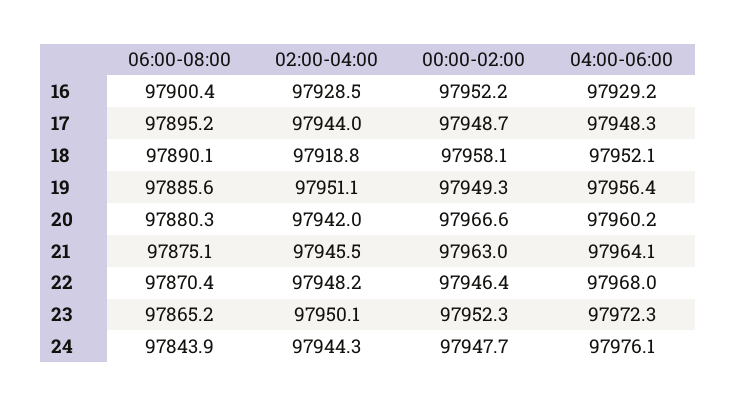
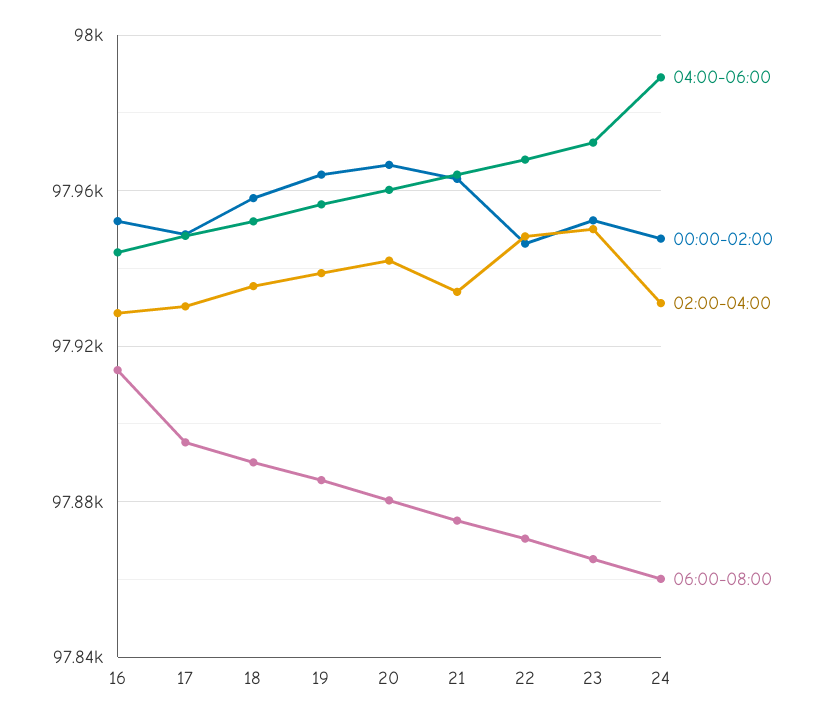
06:00-08:00, 16: 97900.4 -> 97915
04:00-06:00, 16: 97929.2 -> 97945
02:00-04:00, 17: 97944 -> 97930
02:00-04:00, 18: 97918.8 -> 97935
02:00-04:00, 19: 97951.1 -> 97940
00:00-02:00, 19: 97949.3 -> 97965
02:00-04:00, 21: 97945.5 -> 97935
06:00-08:00, 24: 97843.9 -> 97860
02:00-04:00, 24: 97944.3 -> 97930
04:00-06:00, 24: 97976.1 -> 97990

